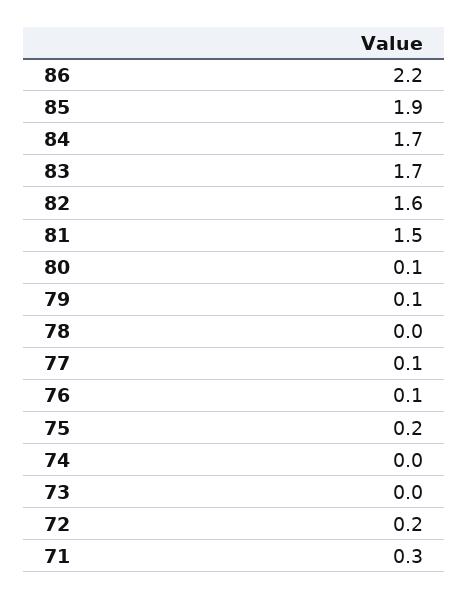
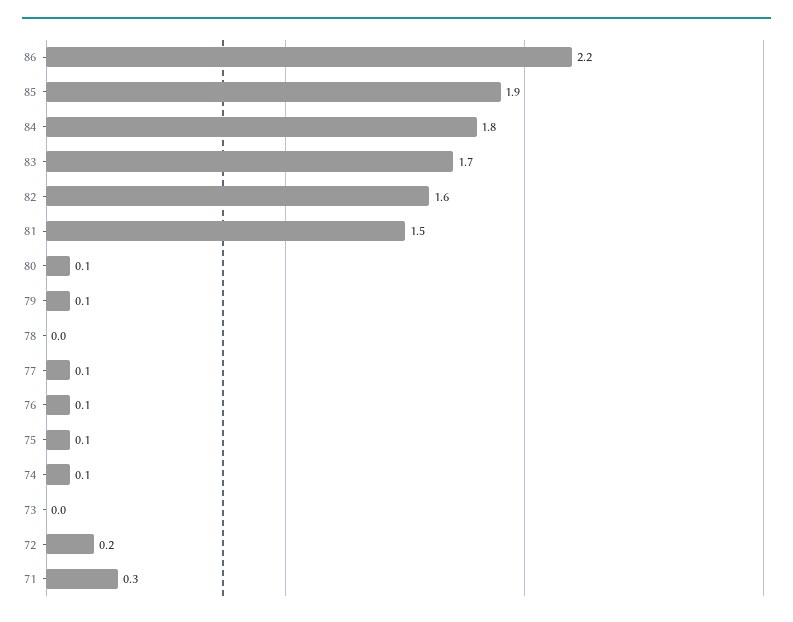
84: 1.7 -> 1.8
75: 0.2 -> 0.1
74: 0 -> 0.1

